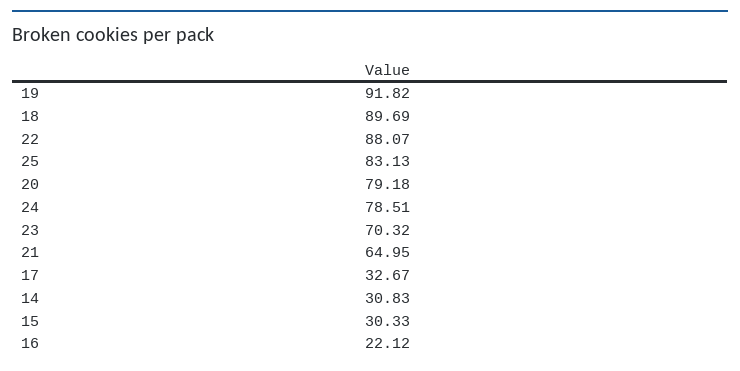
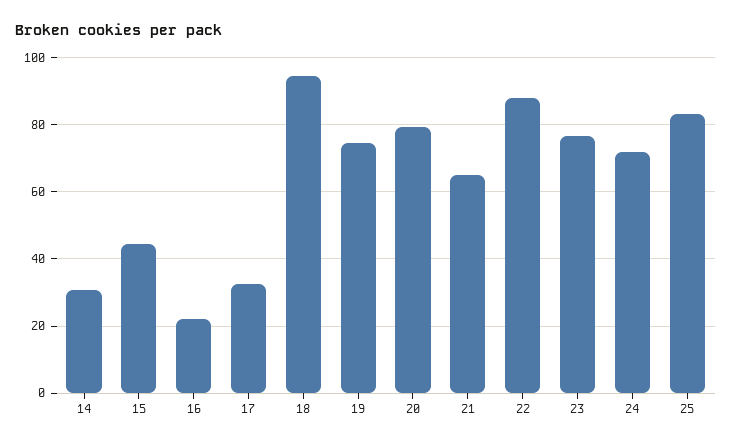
19: 91.82 -> 74
18: 89.69 -> 94
24: 78.51 -> 72
23: 70.32 -> 76
15: 30.33 -> 44

